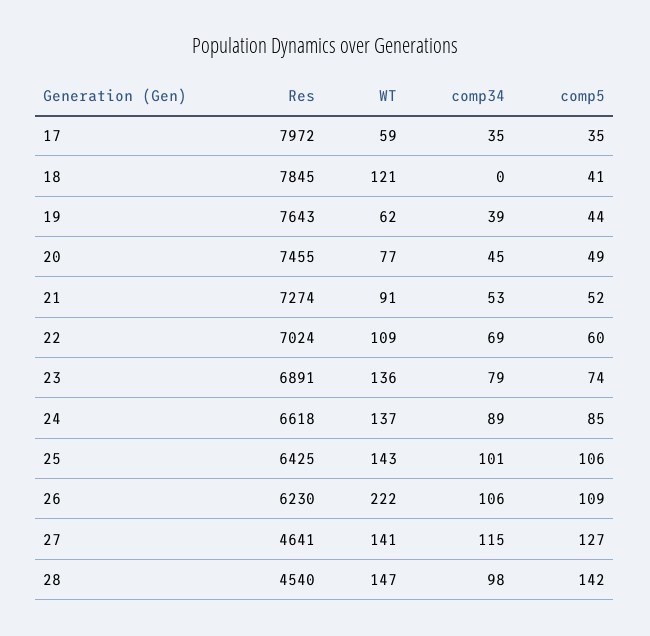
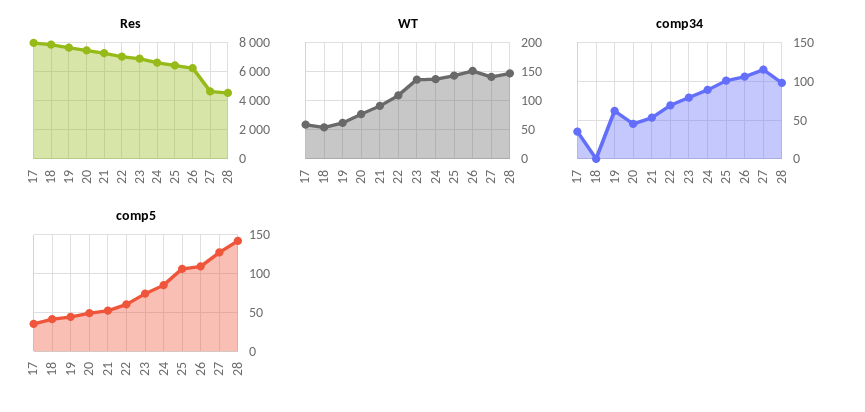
WT, 18: 121 -> 50
comp34, 19: 39 -> 60
WT, 26: 222 -> 150

